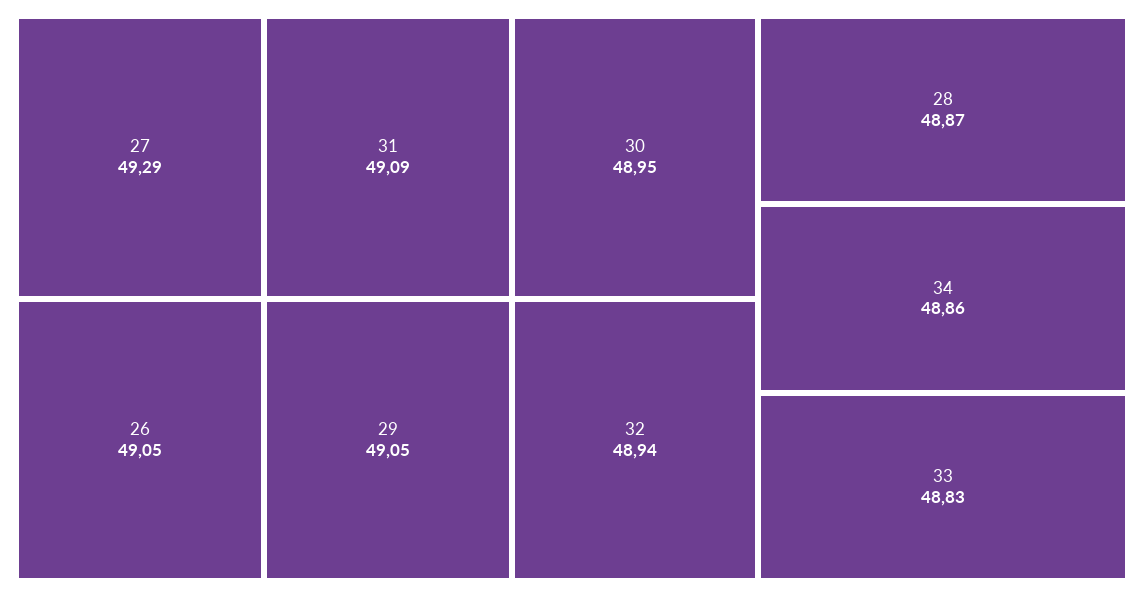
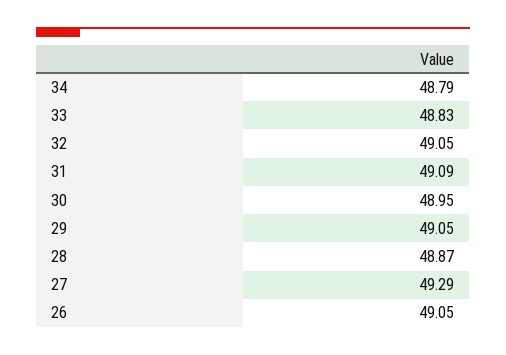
32: 48.94 -> 49.05
34: 48.86 -> 48.79

